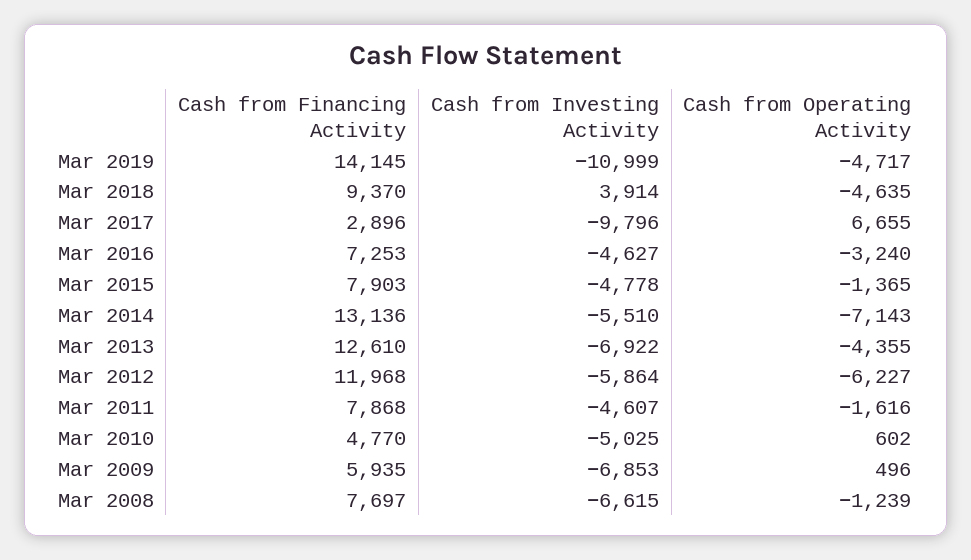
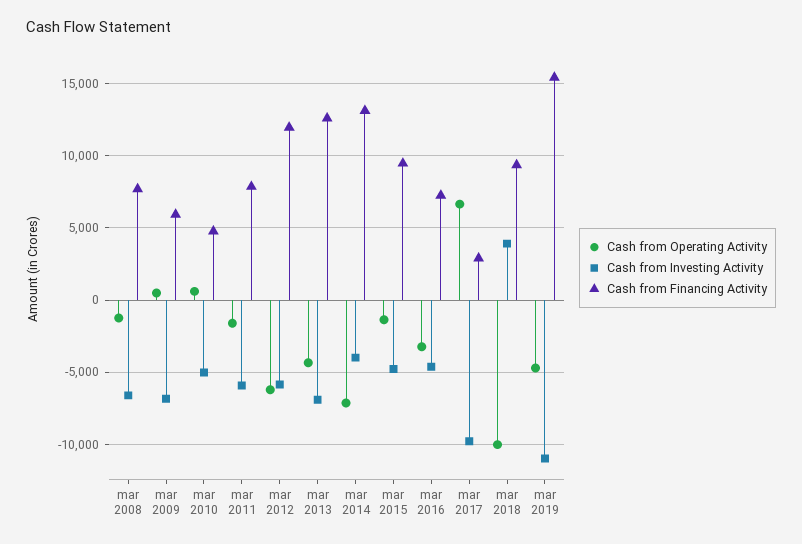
Cash from Financing Activity, Mar 2019: 14145 -> 15500
Cash from Operating Activity, Mar 2018: -4635 -> -10000
Cash from Financing Activity, Mar 2015: 7903 -> 9500
Cash from Investing Activity, Mar 2014: -5510 -> -4000
Cash from Investing Activity, Mar 2011: -4607 -> -6000

